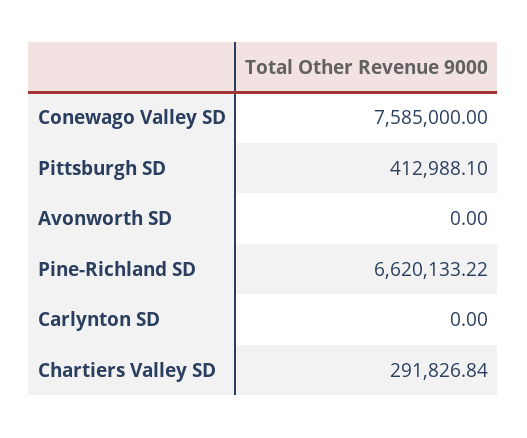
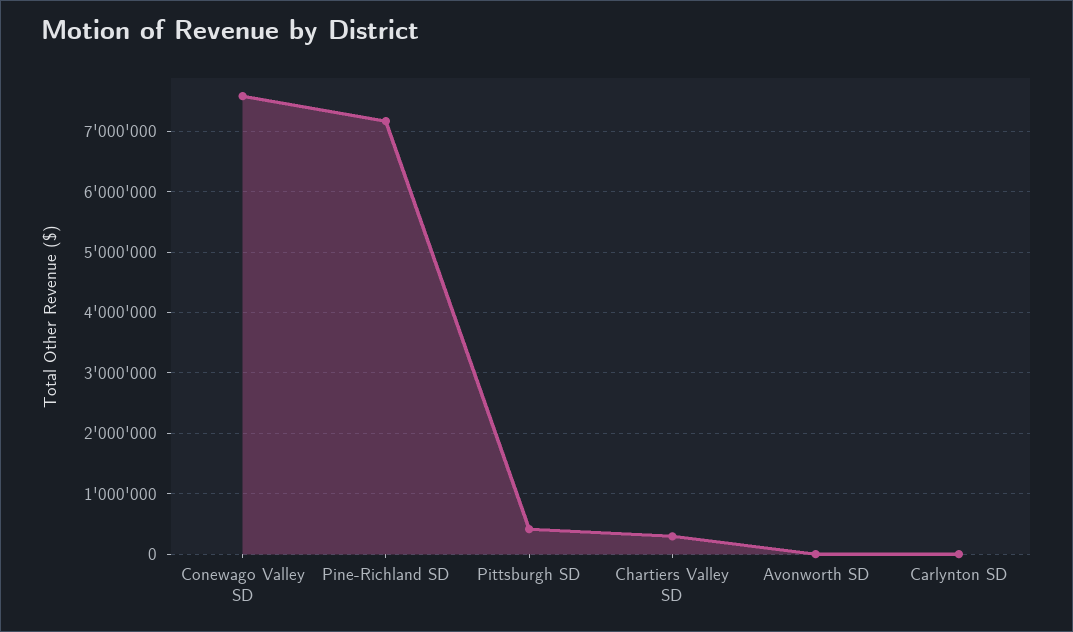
Pine-Richland SD: 6620133.22 -> 7200000

